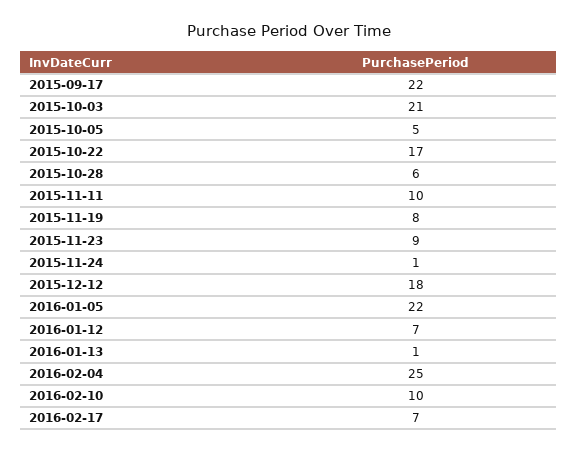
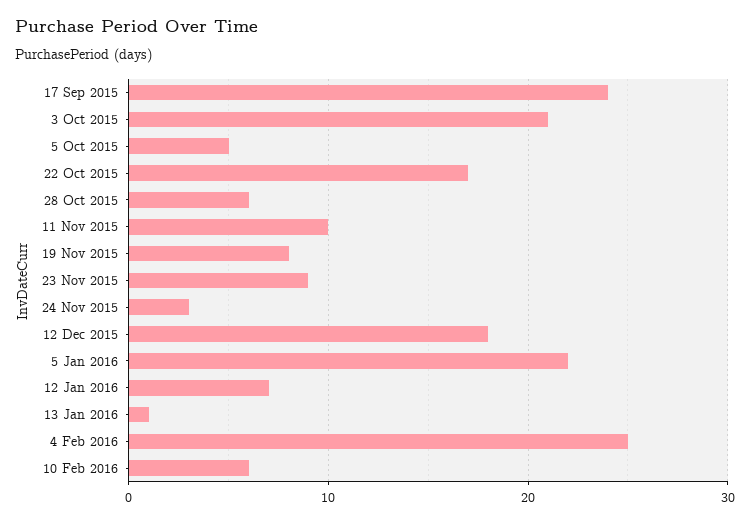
2015-09-17: 22 -> 24
2015-11-24: 1 -> 3
2016-02-10: 10 -> 6
2016-02-17: 7 -> none

